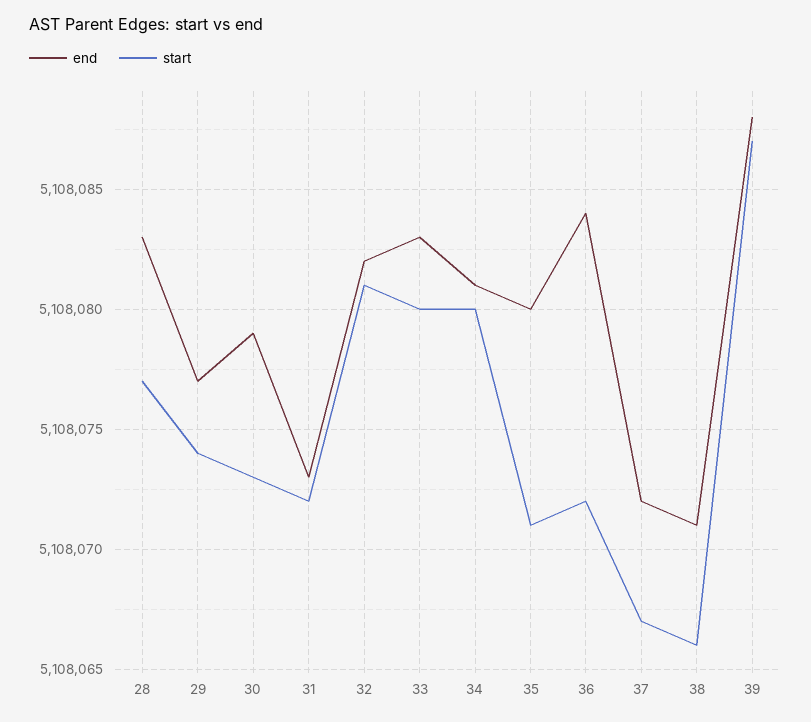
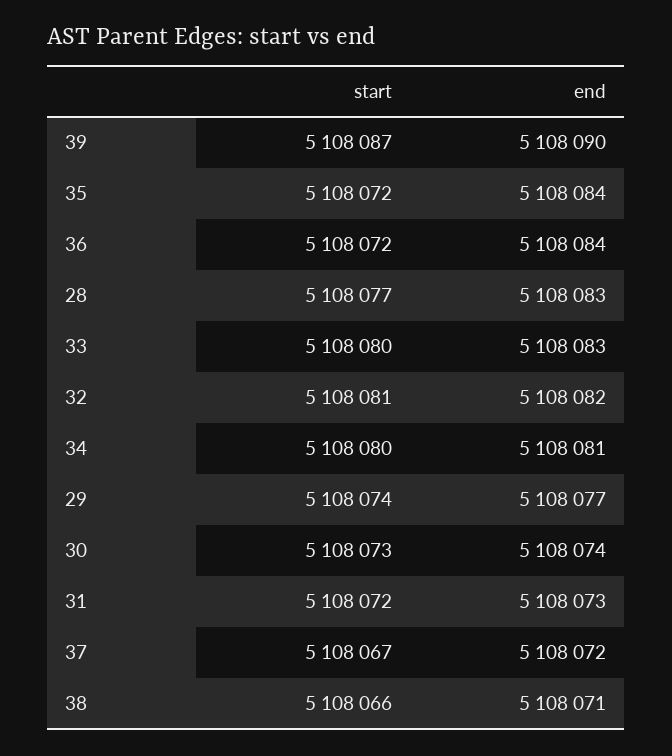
end, 30: 5108079 -> 5108074
end, 35: 5108080 -> 5108084
start, 35: 5108071 -> 5108072
end, 39: 5108088 -> 5108090

